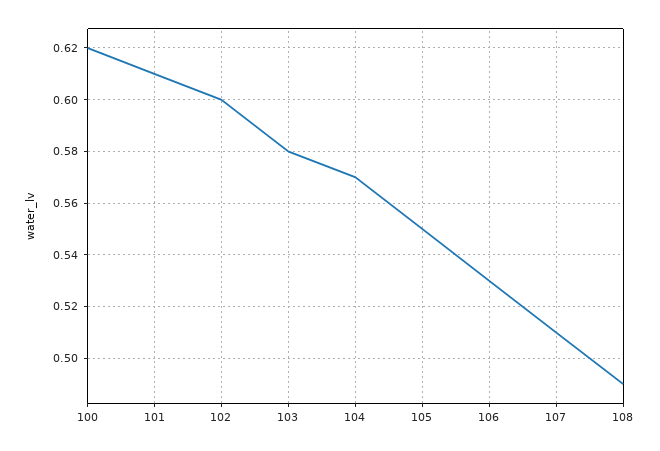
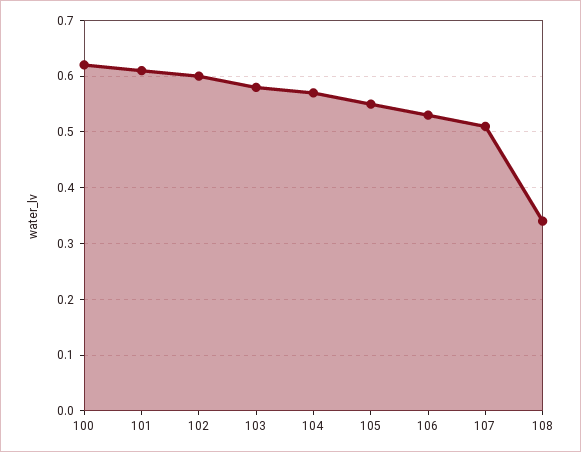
108: 0.49 -> 0.35

